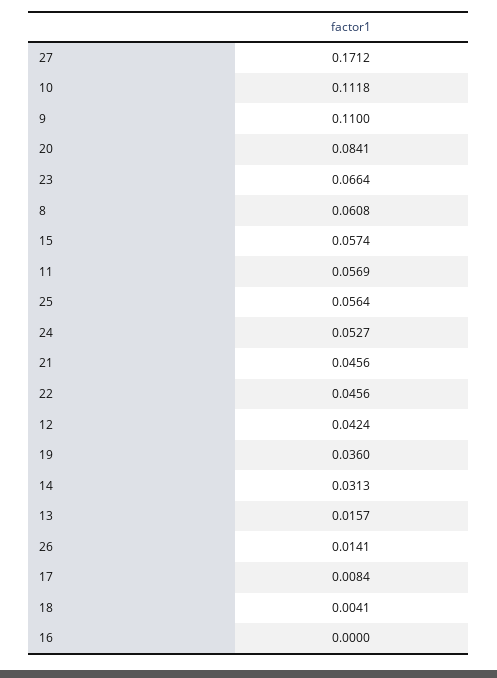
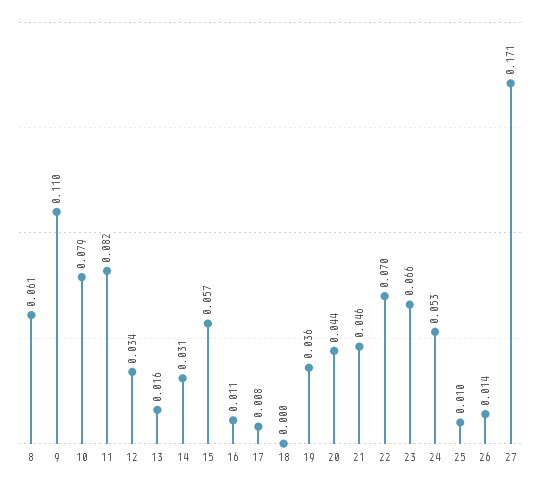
10: 0.1118 -> 0.079
20: 0.0841 -> 0.044
11: 0.0569 -> 0.082
25: 0.0564 -> 0.01
22: 0.0456 -> 0.07
12: 0.0424 -> 0.034
18: 0.0041 -> 0
16: 0 -> 0.011

